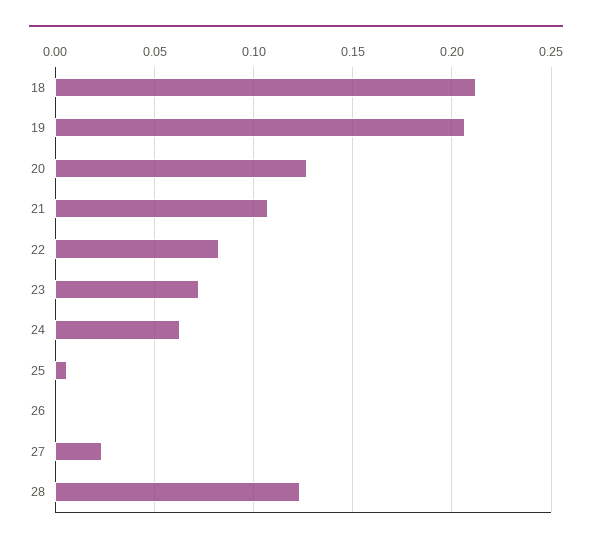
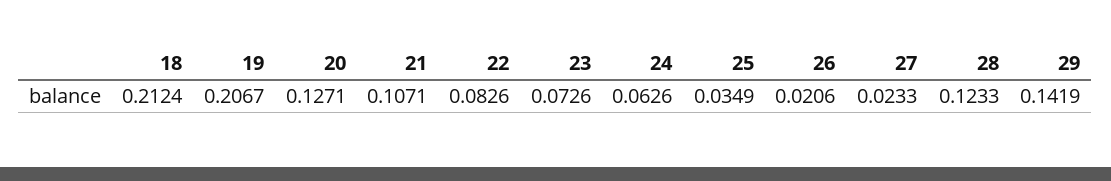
25: 0.005 -> 0.0349
26: 0 -> 0.0206
29: none -> 0.1419

